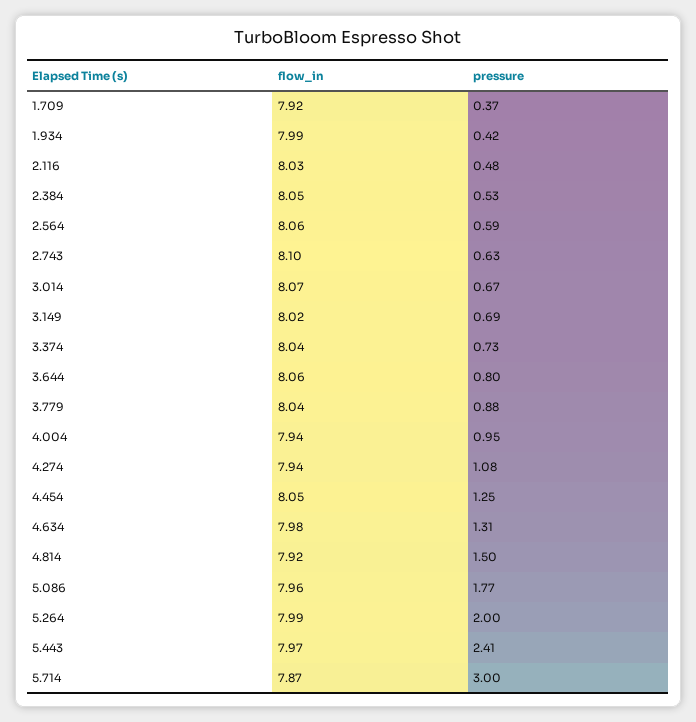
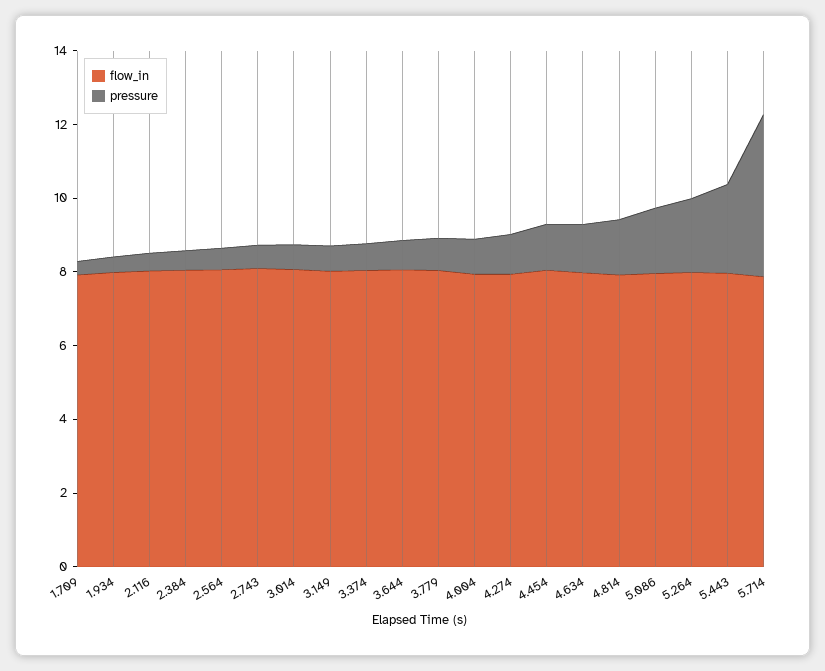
pressure, 5.714: 3 -> 4.5

